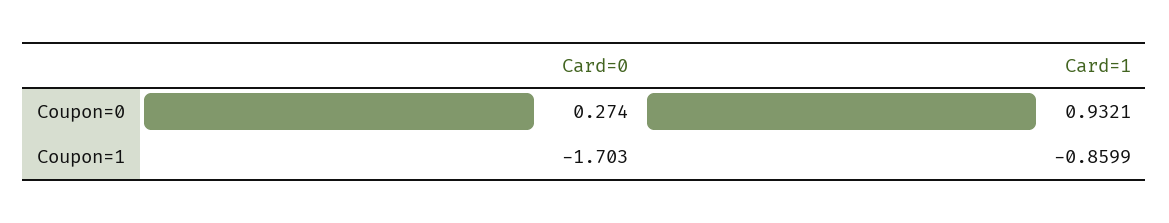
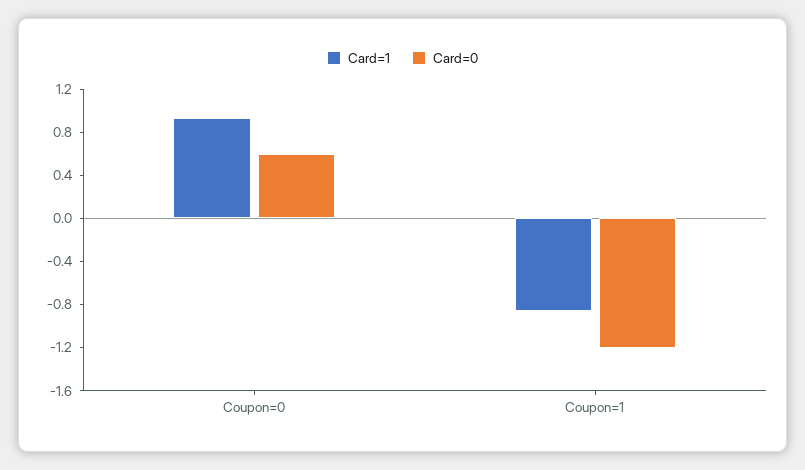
Card=0, Coupon=0: 0.274 -> 0.6
Card=0, Coupon=1: -1.703 -> -1.2

